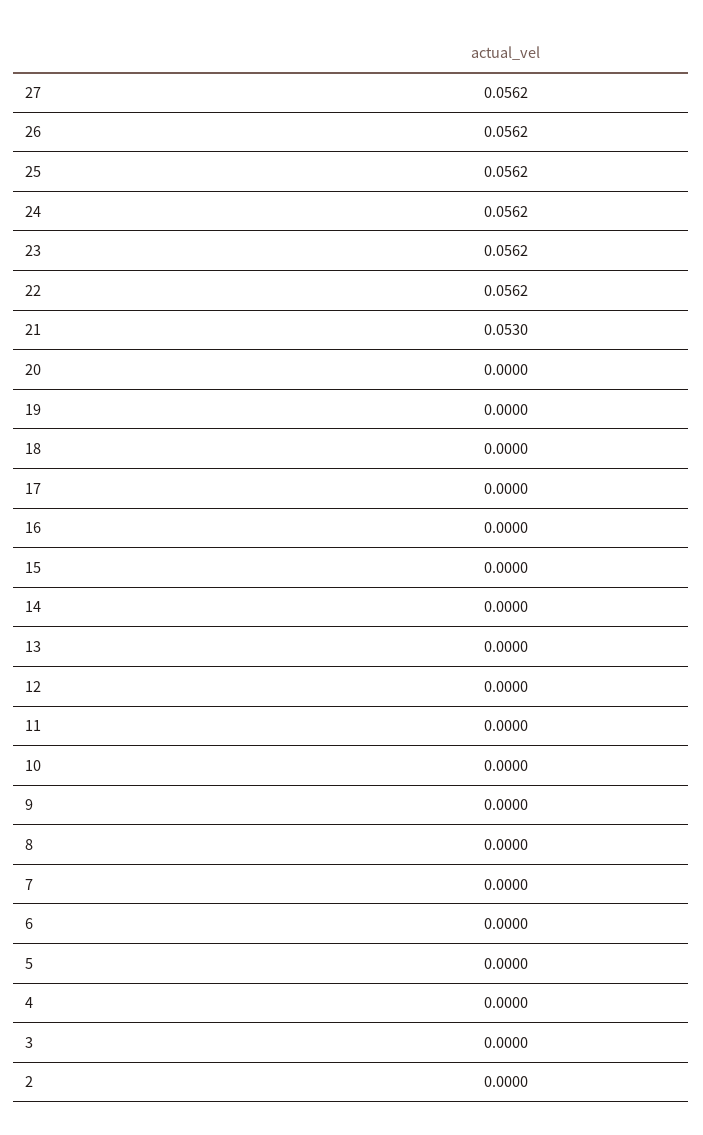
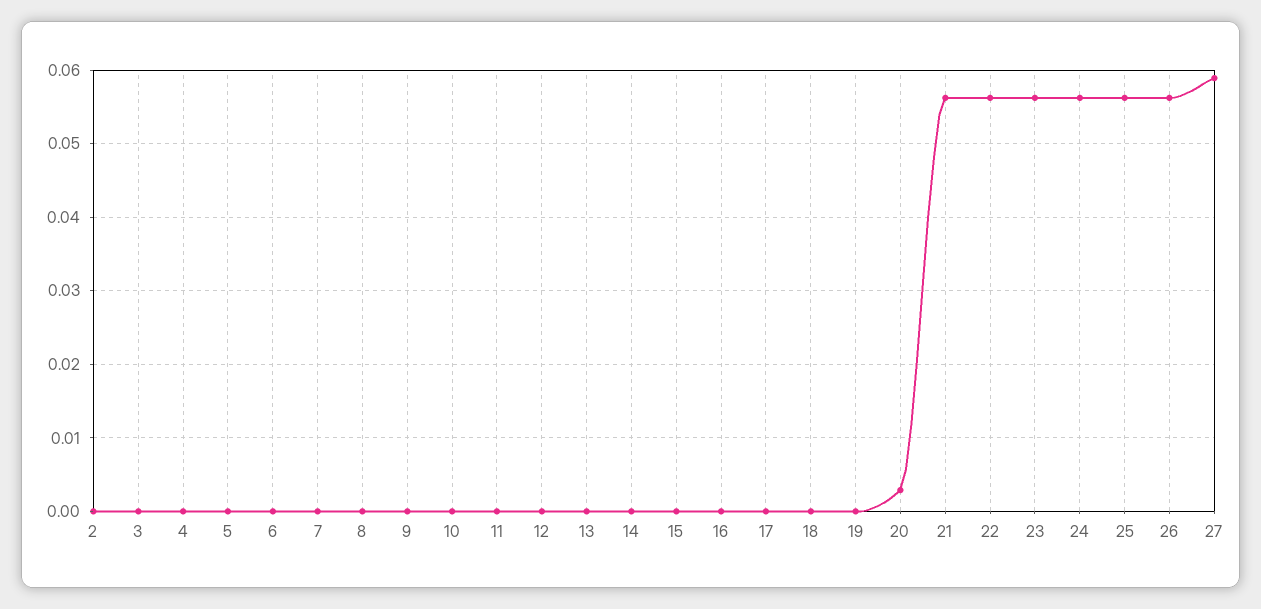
27: 0.0562 -> 0.059
21: 0.053 -> 0.056
20: 0 -> 0.003

